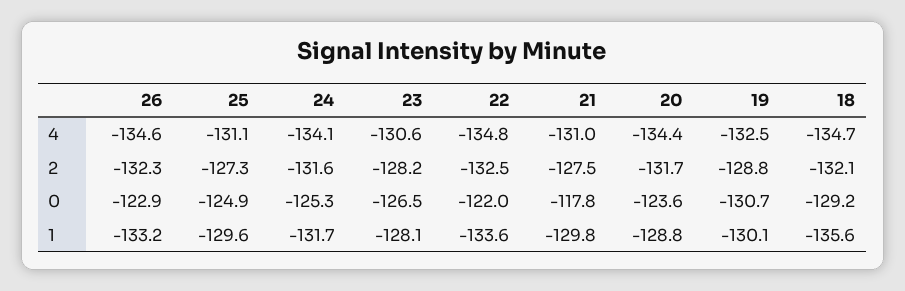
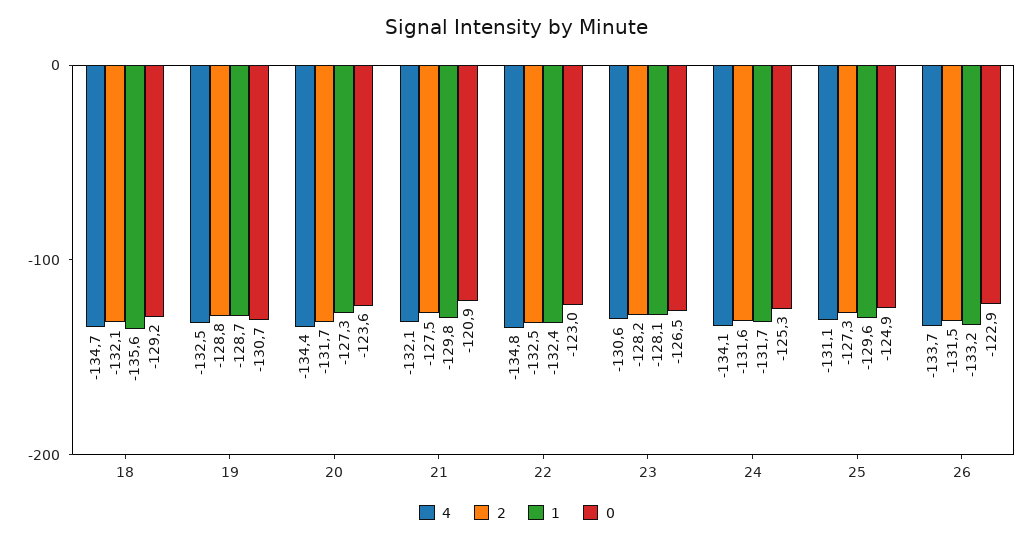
4, 26: -134.6 -> -133.7
4, 21: -131 -> -132.1
2, 26: -132.3 -> -131.5
0, 22: -122 -> -123
0, 21: -117.8 -> -120.9
1, 22: -133.6 -> -132.4
1, 20: -128.8 -> -127.3
1, 19: -130.1 -> -128.7

